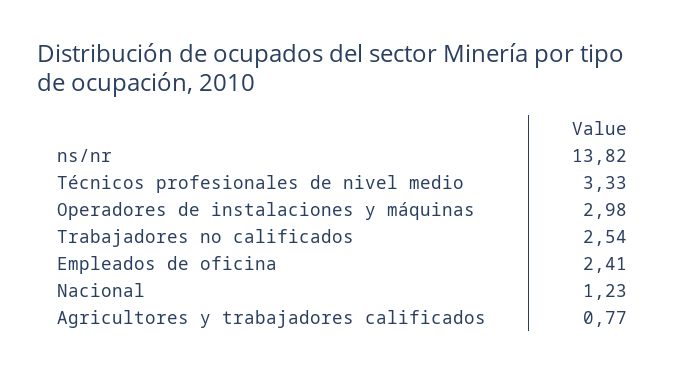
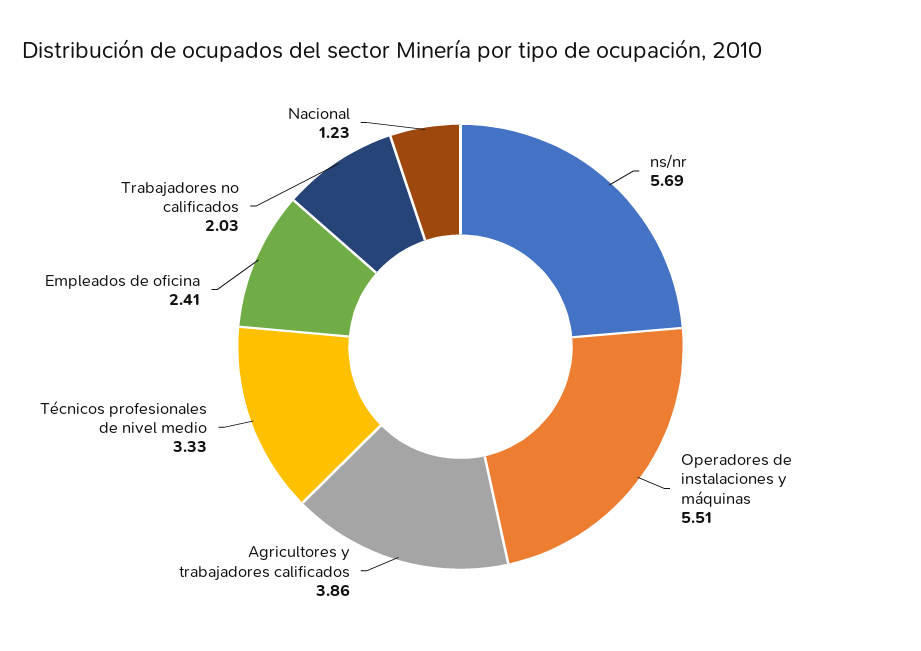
ns/nr: 13.82 -> 5.69
Operadores de instalaciones y máquinas: 2.98 -> 5.51
Trabajadores no calificados: 2.54 -> 2.03
Agricultores y trabajadores calificados: 0.77 -> 3.86

